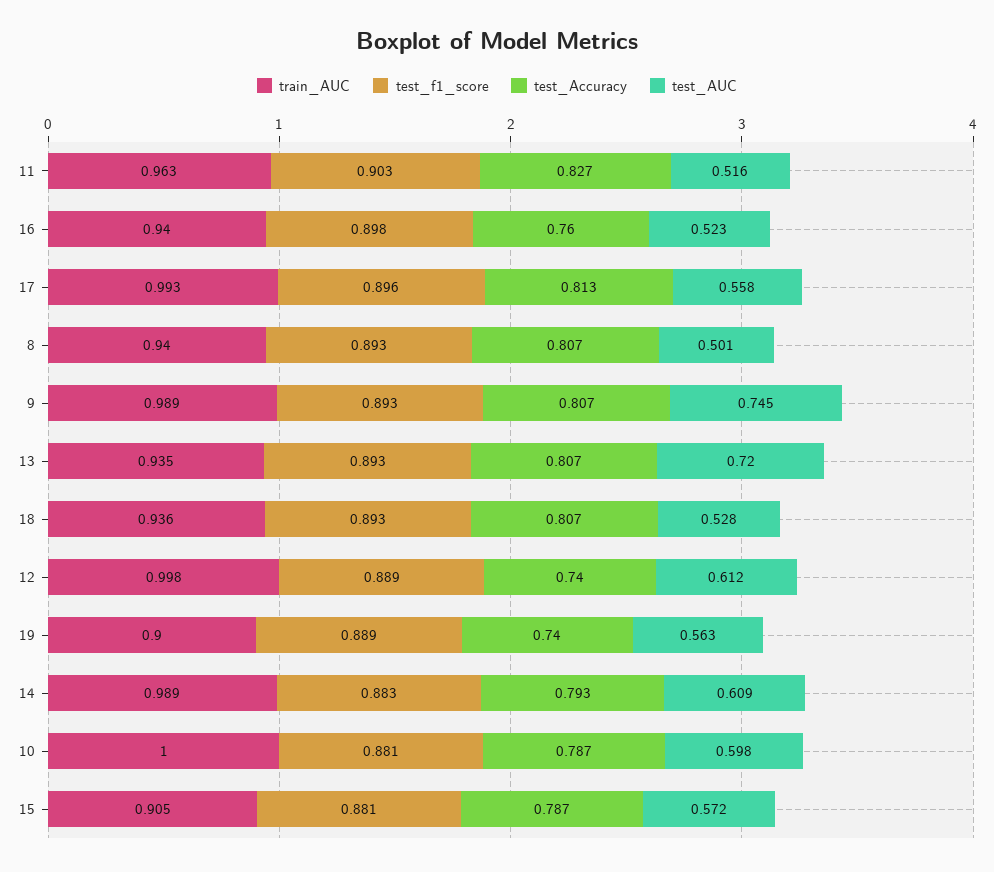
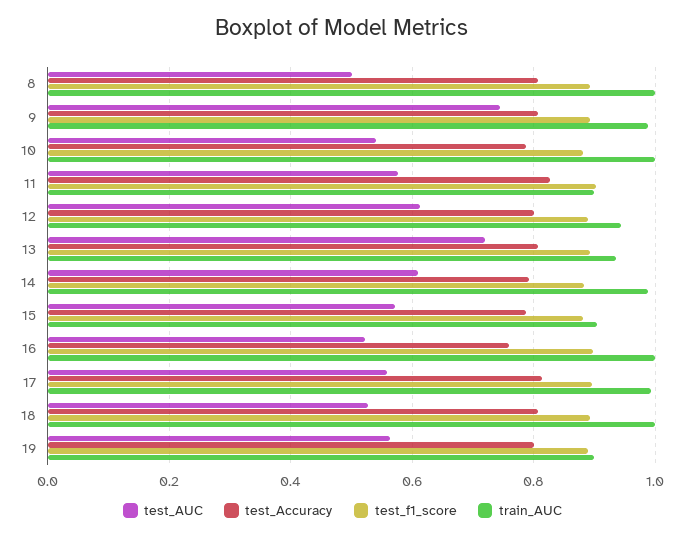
train_AUC, 11: 0.963 -> 0.9
test_AUC, 11: 0.516 -> 0.58
train_AUC, 16: 0.94 -> 1
train_AUC, 8: 0.94 -> 1
train_AUC, 18: 0.936 -> 1
train_AUC, 12: 0.998 -> 0.94
test_Accuracy, 12: 0.74 -> 0.8
test_Accuracy, 19: 0.74 -> 0.8
test_AUC, 10: 0.598 -> 0.54

